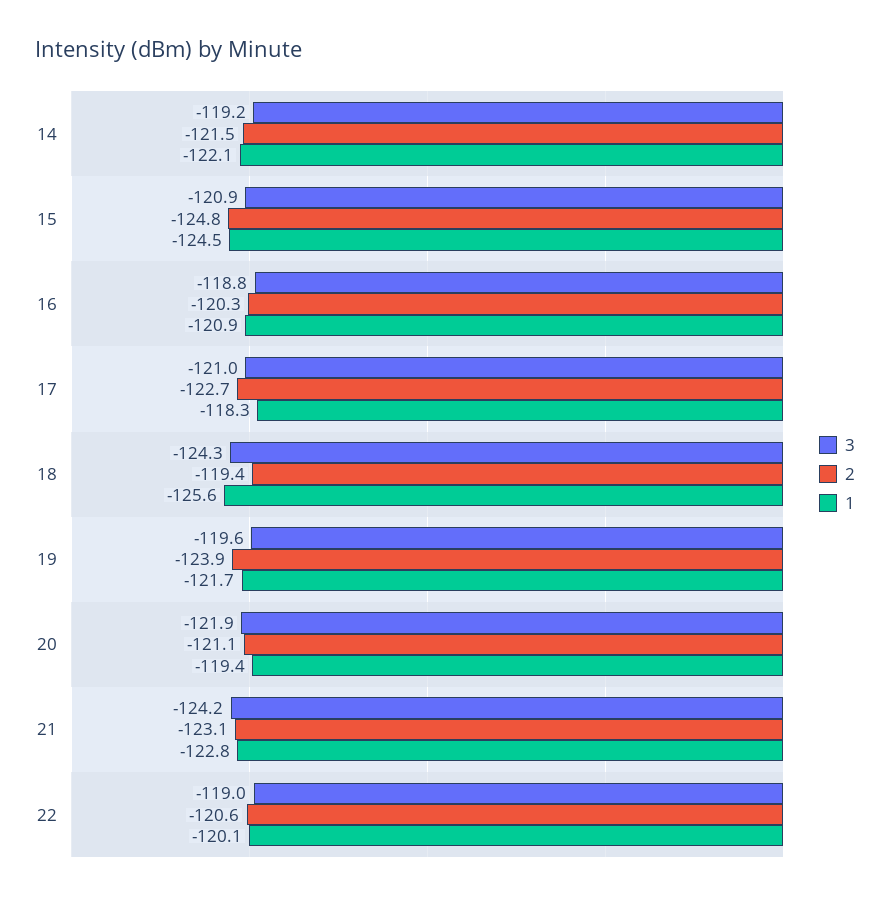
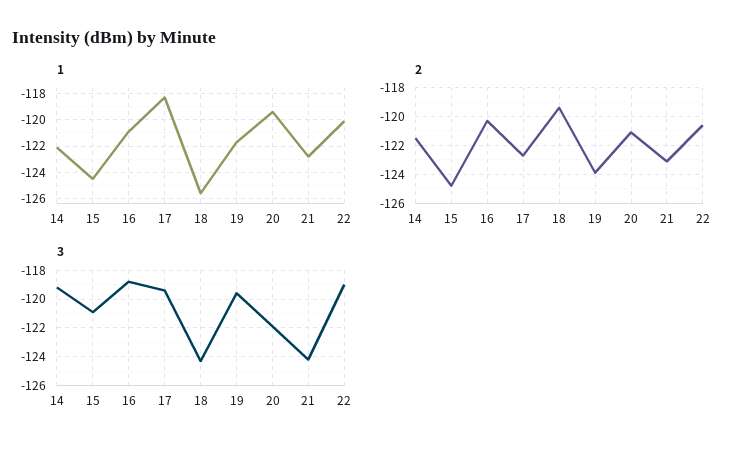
3, 17: -121 -> -119.5

